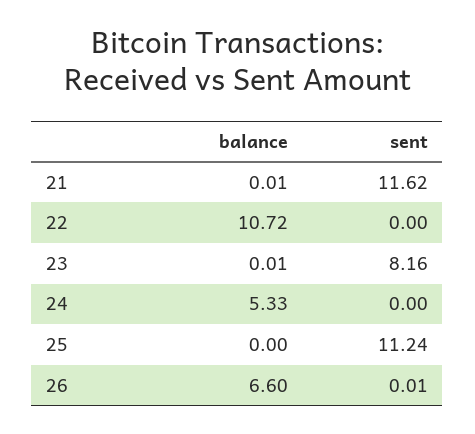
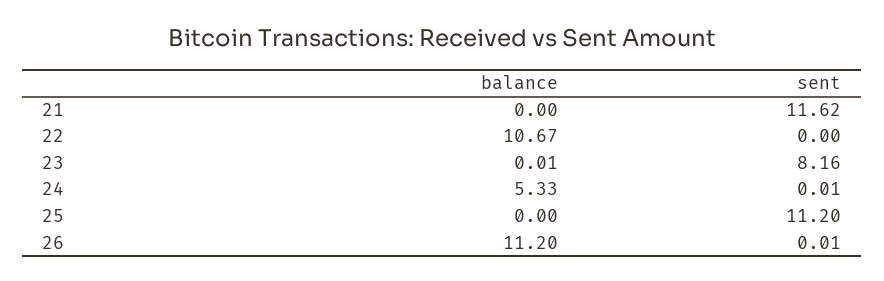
balance, 21: 0.01 -> 0
balance, 22: 10.72 -> 10.67
sent, 24: 0 -> 0.01
sent, 25: 11.24 -> 11.2
balance, 26: 6.6 -> 11.2

